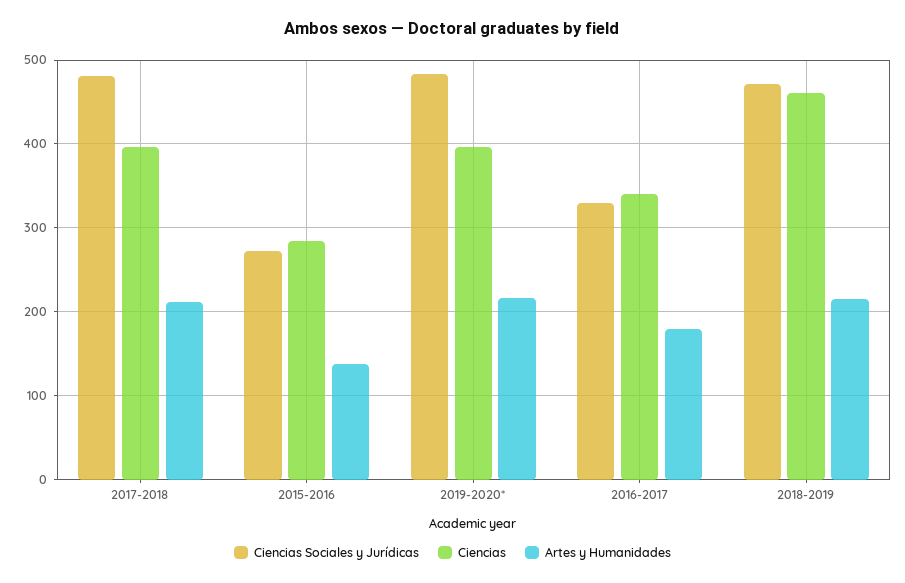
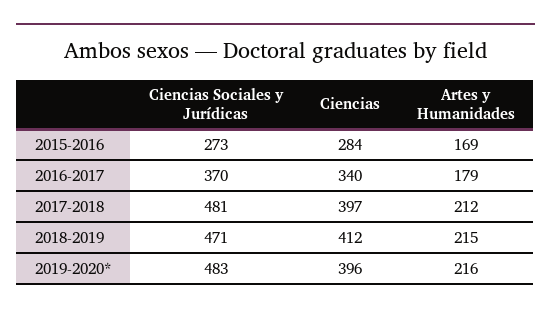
Artes y Humanidades, 2015-2016: 140 -> 169
Ciencias Sociales y Jurídicas, 2016-2017: 330 -> 370
Ciencias, 2018-2019: 460 -> 412

